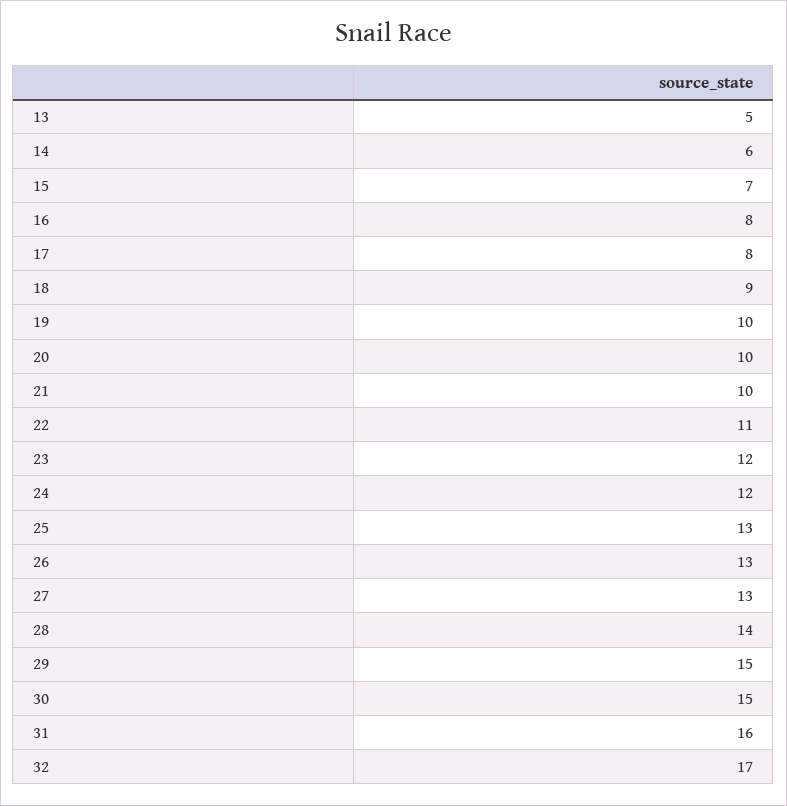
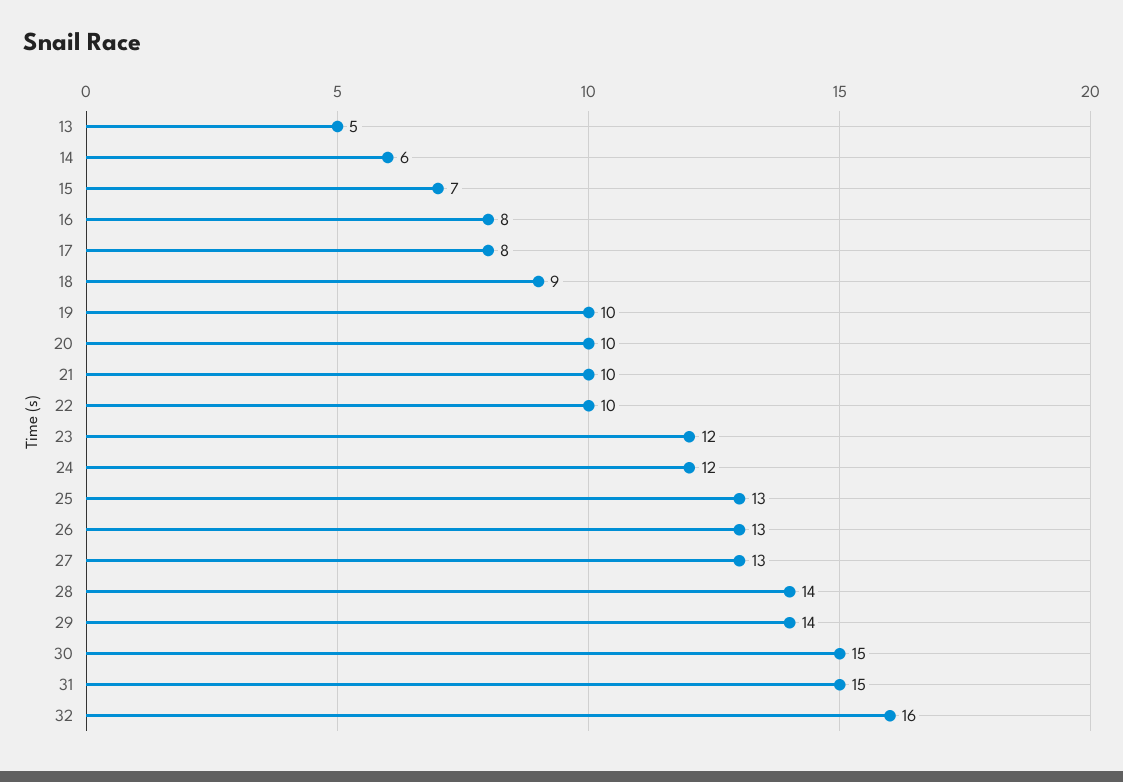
22: 11 -> 10
29: 15 -> 14
31: 16 -> 15
32: 17 -> 16

